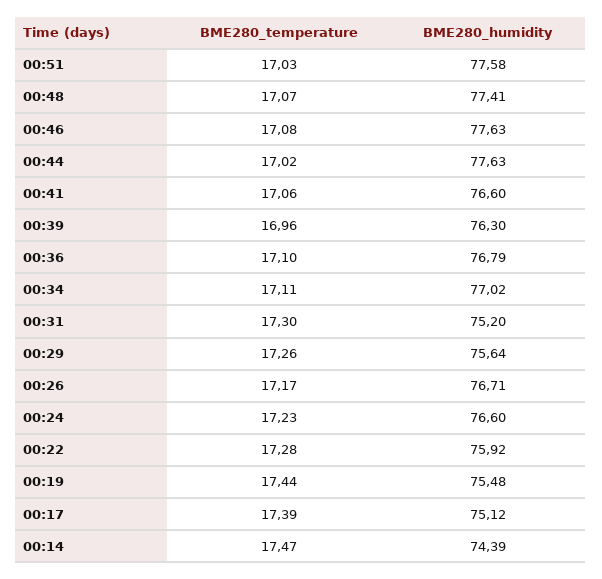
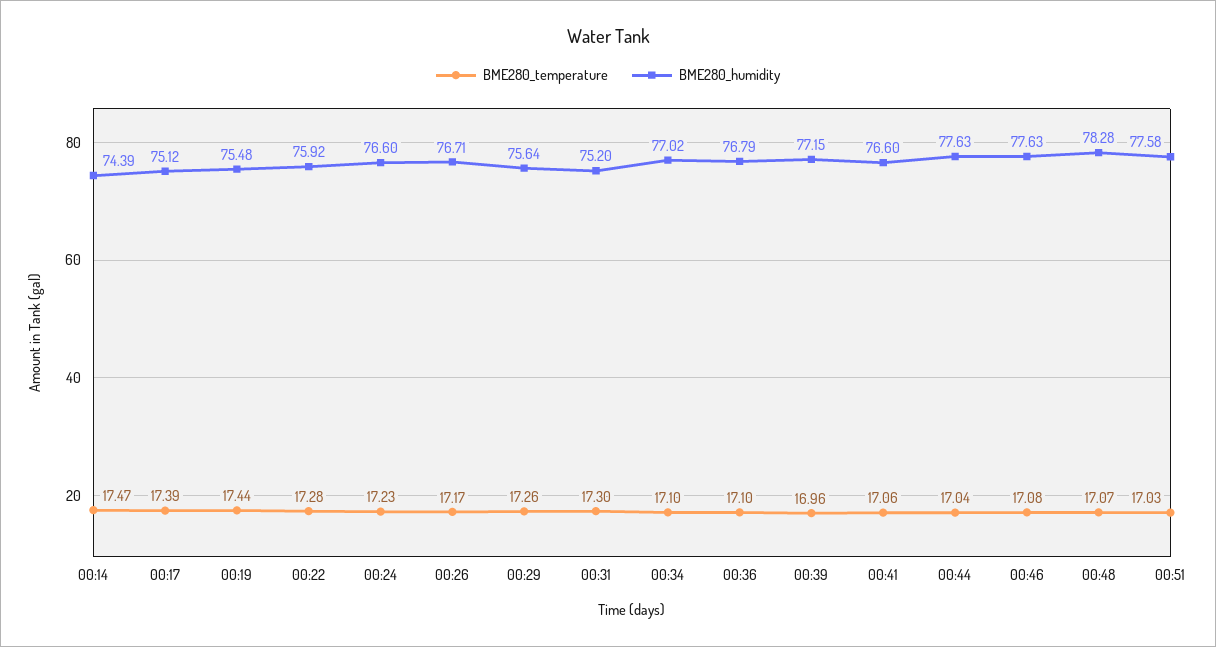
BME280_humidity, 00:48: 77.41 -> 78.28
BME280_temperature, 00:44: 17.02 -> 17.04
BME280_humidity, 00:39: 76.3 -> 77.15
BME280_temperature, 00:34: 17.11 -> 17.1

